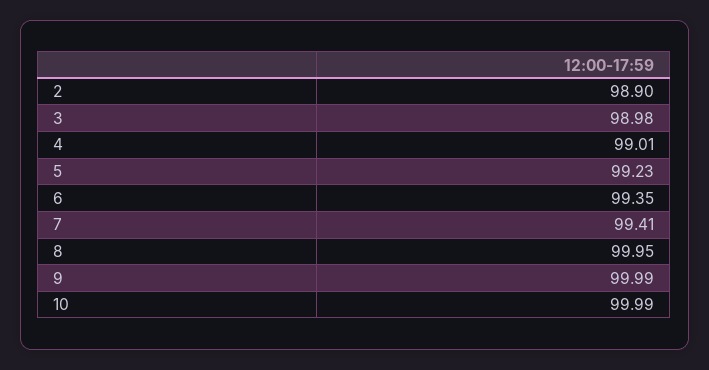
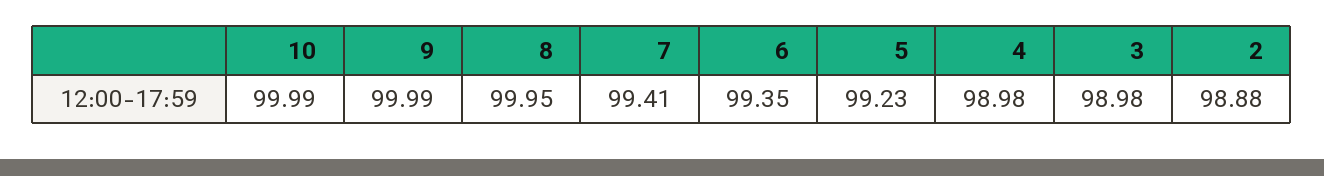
2: 98.9 -> 98.88
4: 99.01 -> 98.98

